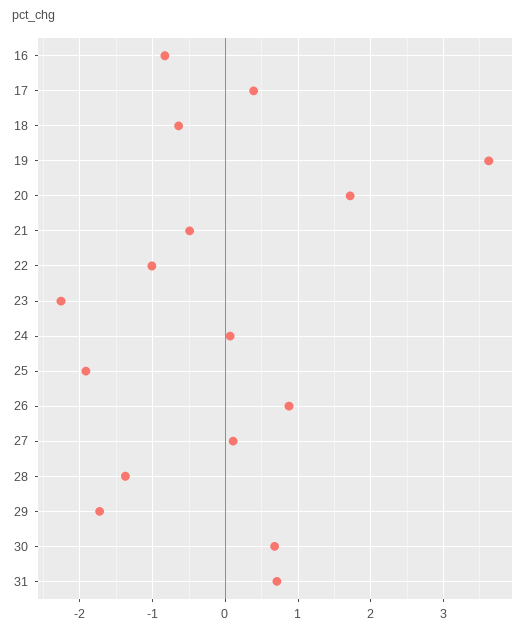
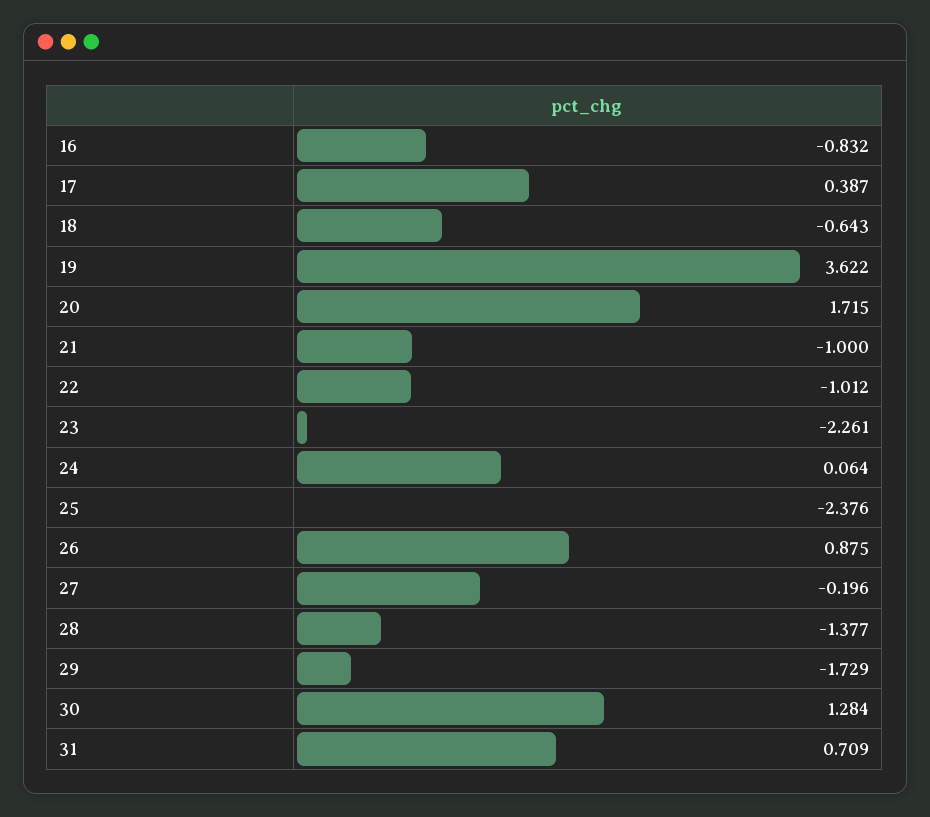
21: -0.5 -> -1
25: -1.9 -> -2.376
27: 0.1 -> -0.196
30: 0.7 -> 1.284

